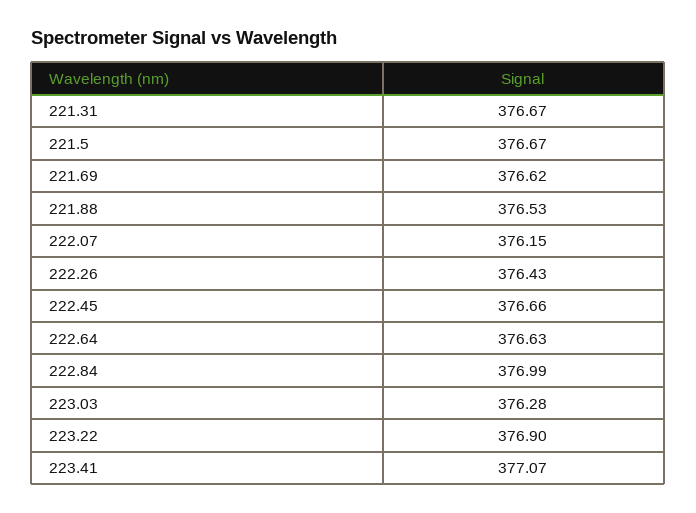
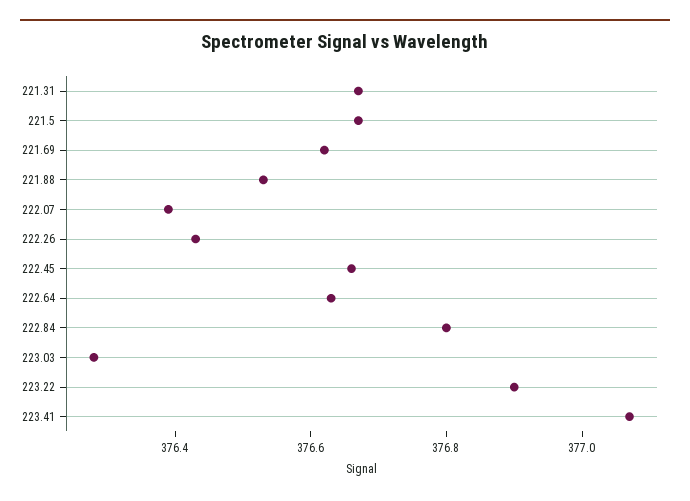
222.07: 376.15 -> 376.4
222.84: 376.99 -> 376.8

